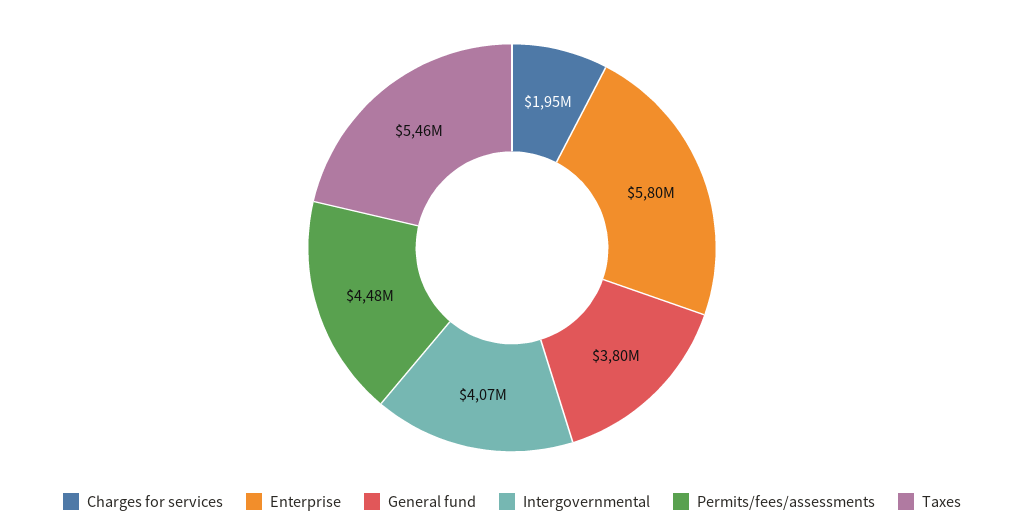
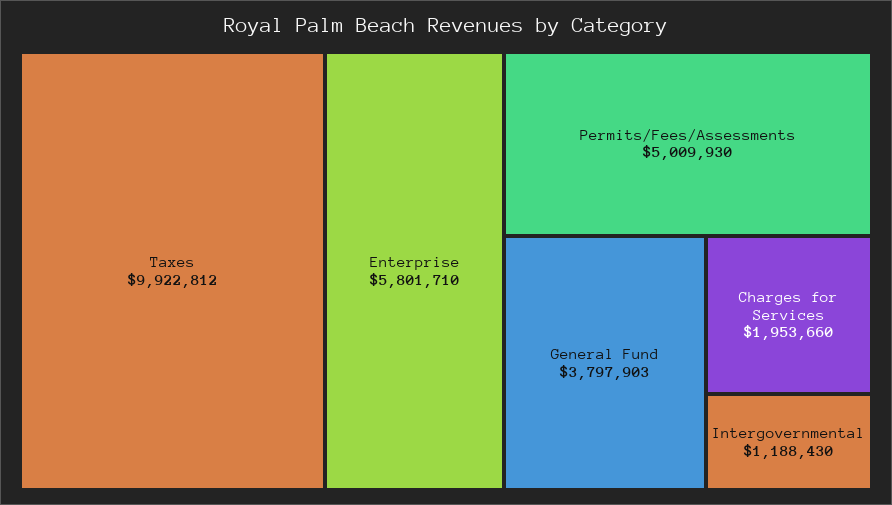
Intergovernmental: 4070000 -> 1188430
Permits/fees/assessments: 4480000 -> 5009930
Taxes: 5460000 -> 9922812

